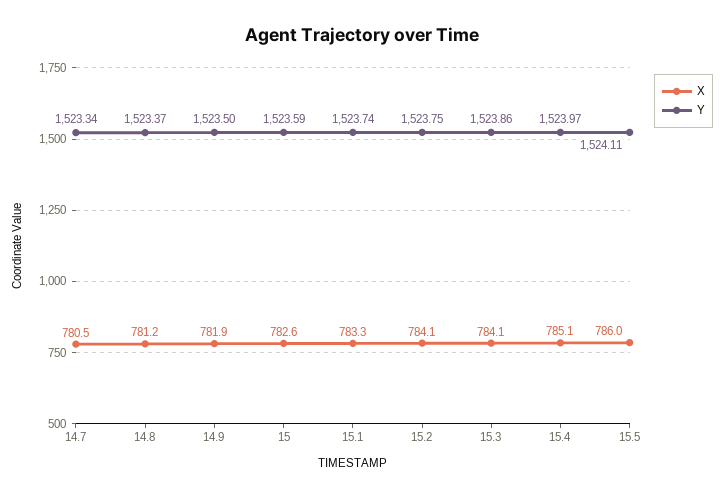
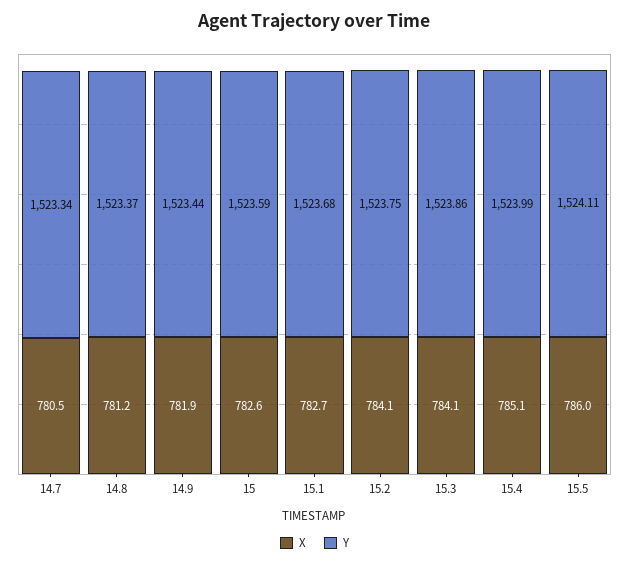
Y, 14.9: 1523.5 -> 1523.44
X, 15.1: 783.3 -> 782.7
Y, 15.1: 1523.74 -> 1523.68
Y, 15.4: 1523.97 -> 1523.99

